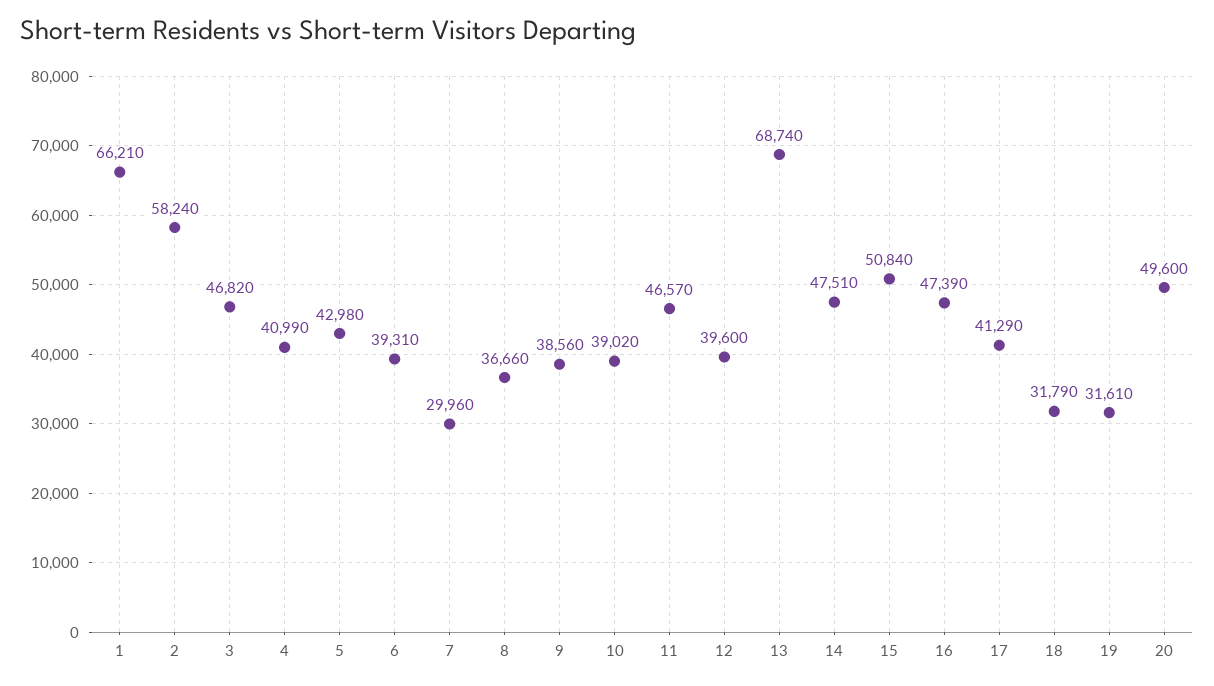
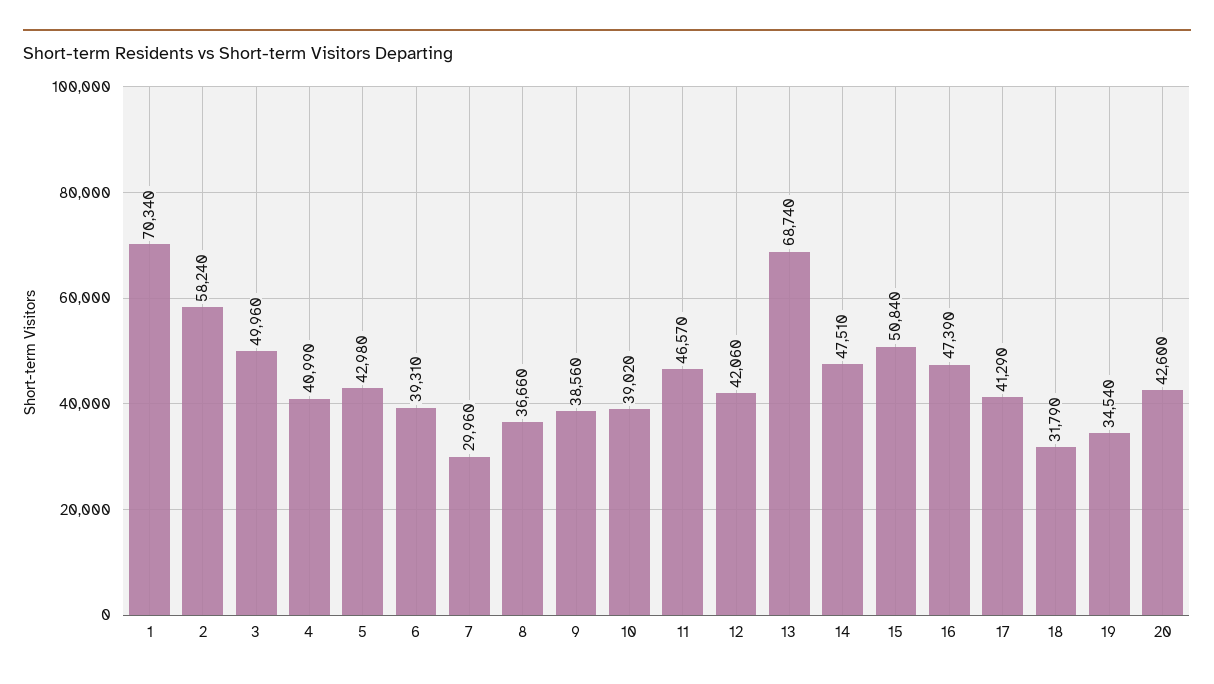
1: 66210 -> 70340
3: 46820 -> 49960
12: 39600 -> 42060
19: 31610 -> 34540
20: 49600 -> 42600

